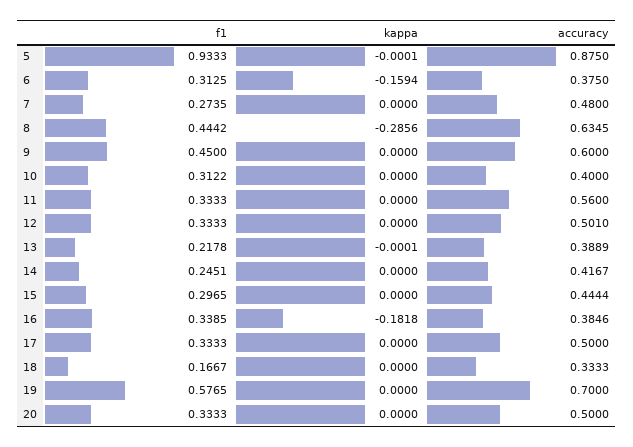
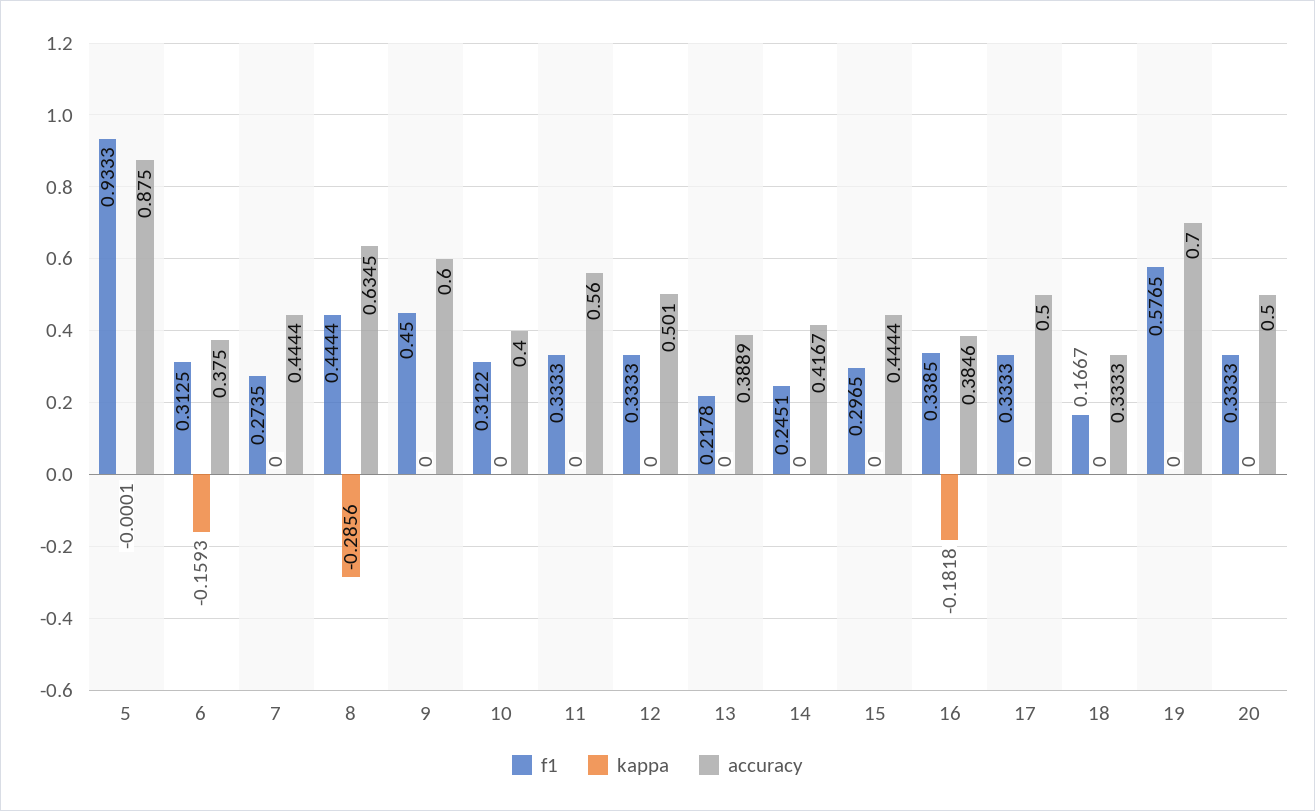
kappa, 6: -0.1594 -> -0.1593
accuracy, 7: 0.48 -> 0.4444
f1, 8: 0.4442 -> 0.4444
kappa, 13: -0.0001 -> 0

